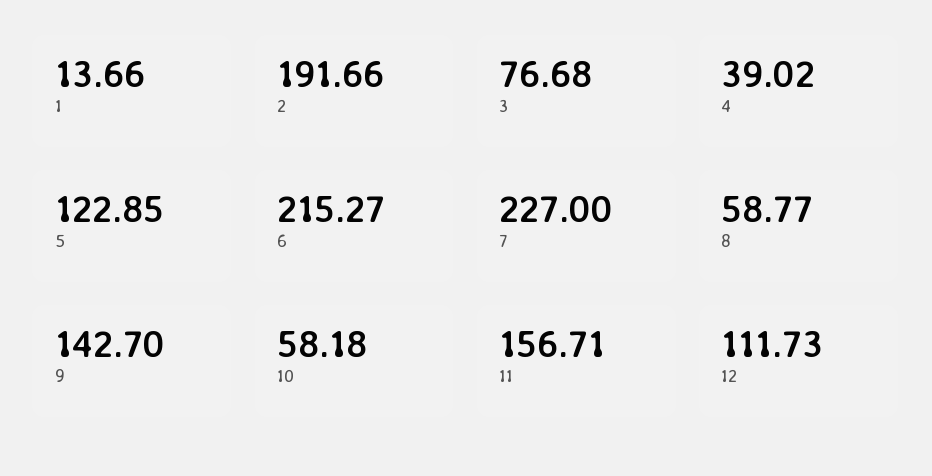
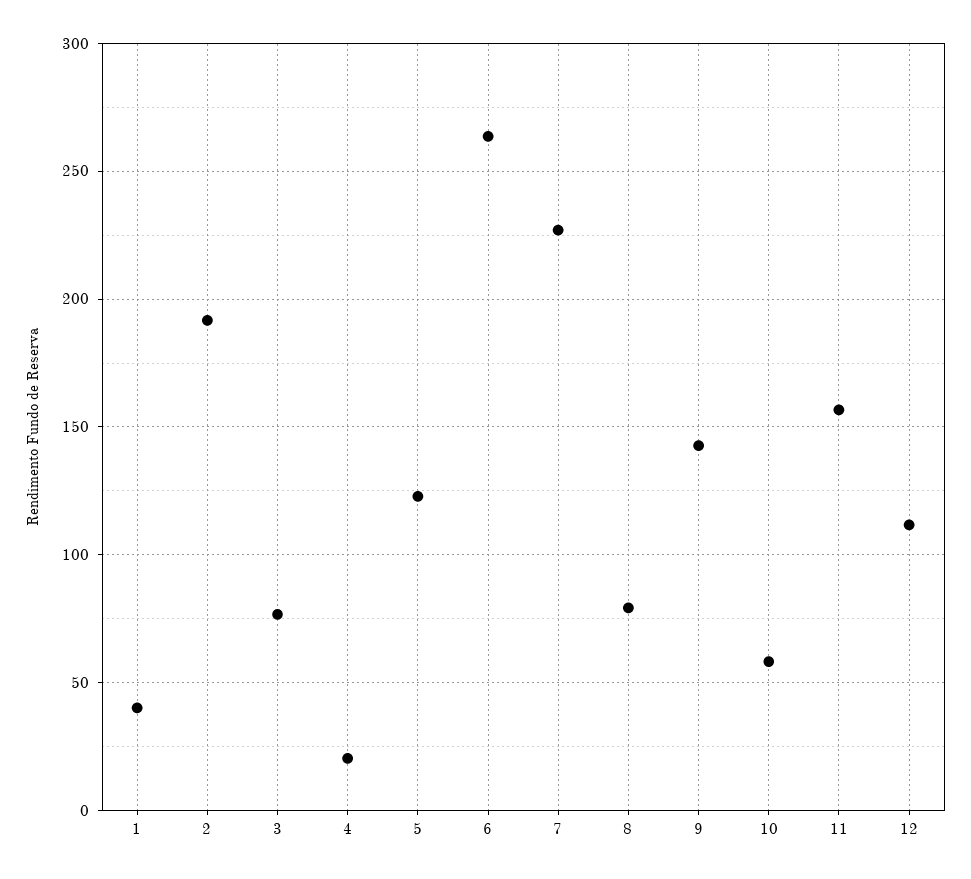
1: 13.66 -> 40
4: 39.02 -> 20
6: 215.27 -> 265
8: 58.77 -> 80

